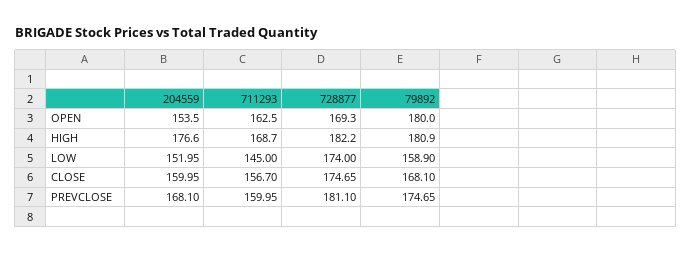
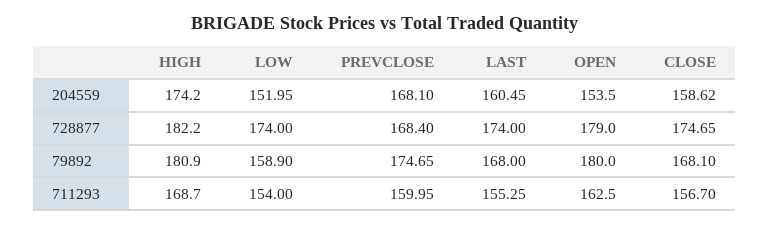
728877, OPEN: 169.3 -> 179
204559, HIGH: 176.6 -> 174.2
711293, LOW: 145 -> 154
204559, CLOSE: 159.95 -> 158.62
728877, PREVCLOSE: 181.1 -> 168.4
204559, LAST: none -> 160.45
728877, LAST: none -> 174
79892, LAST: none -> 168
711293, LAST: none -> 155.25

